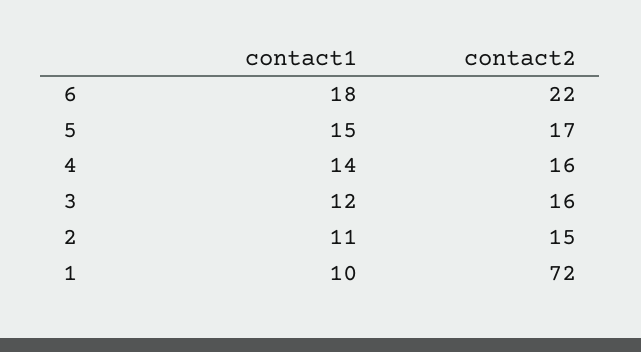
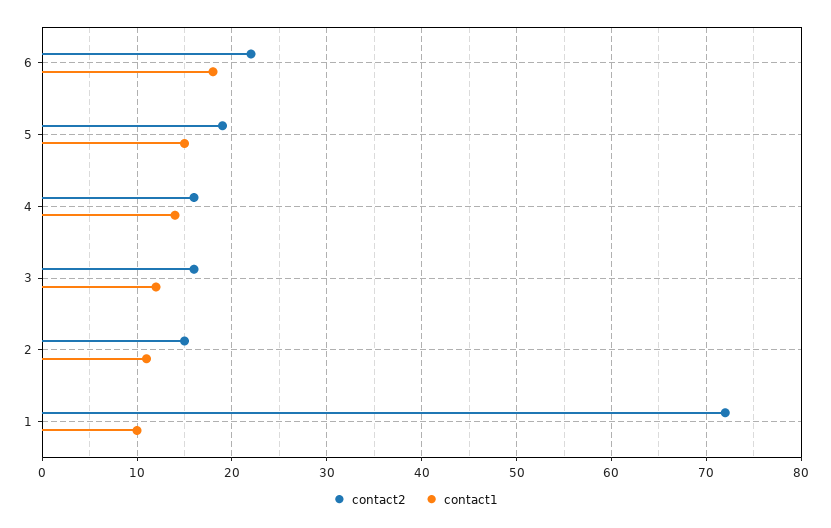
contact2, 5: 17 -> 19

